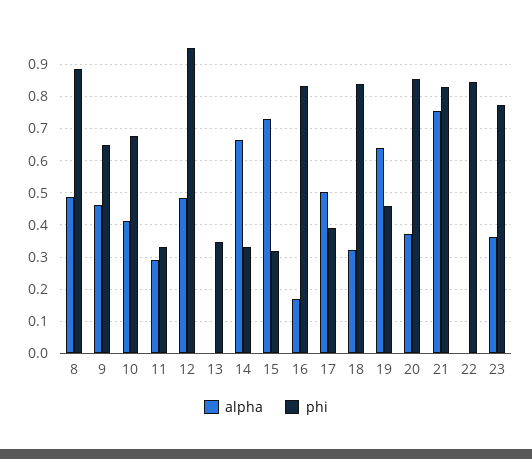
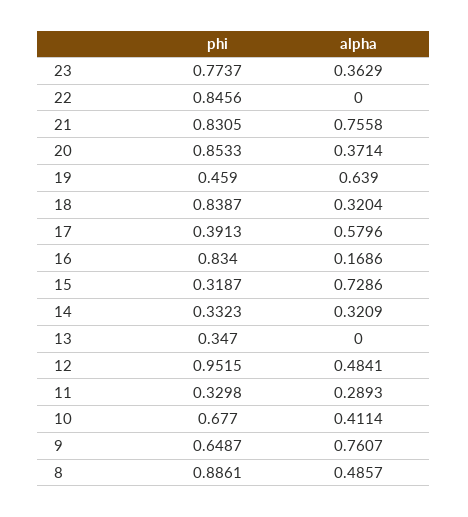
alpha, 9: 0.46 -> 0.7607
alpha, 14: 0.66 -> 0.3209
alpha, 17: 0.5 -> 0.5796

